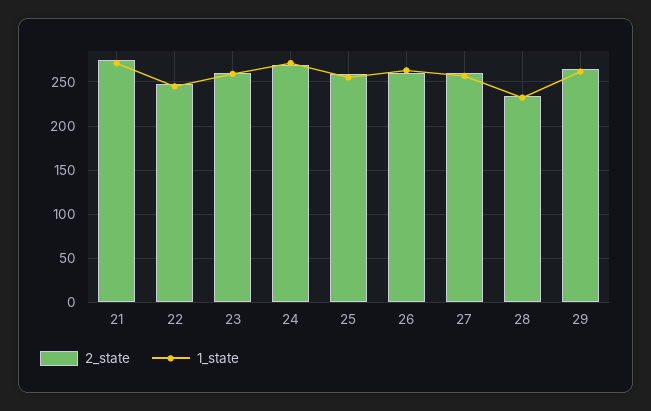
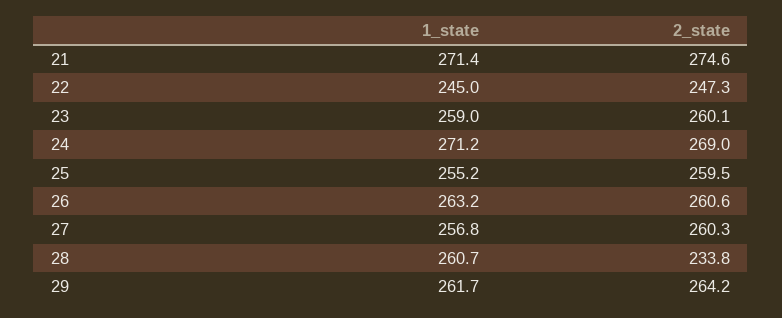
1_state, 28: 230 -> 260.7

